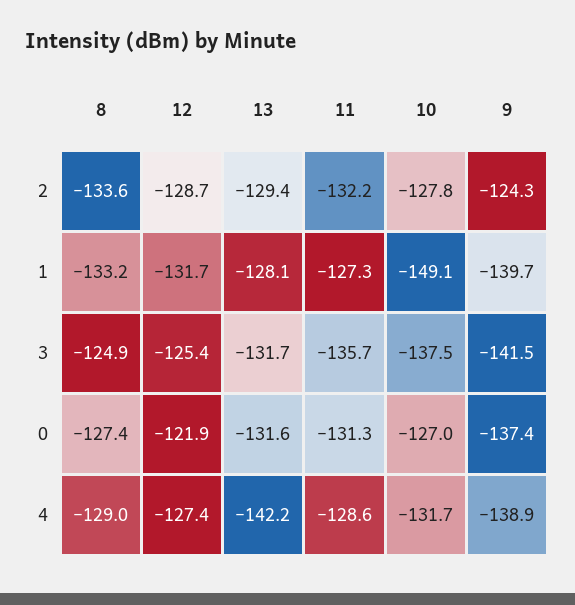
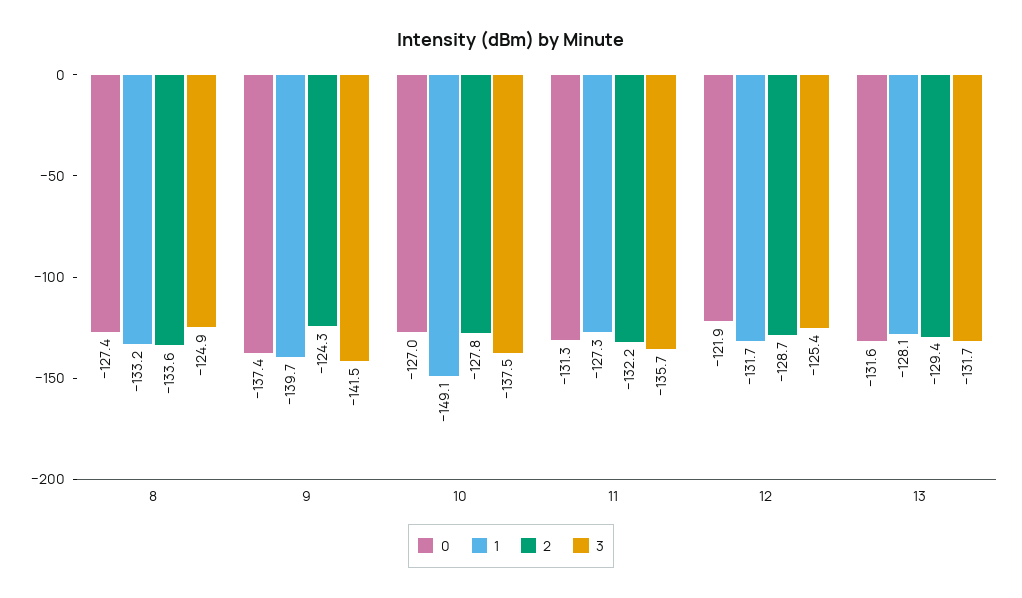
4, 8: -129 -> none
4, 12: -127.4 -> none
4, 13: -142.2 -> none
4, 11: -128.6 -> none
4, 10: -131.7 -> none
4, 9: -138.9 -> none

